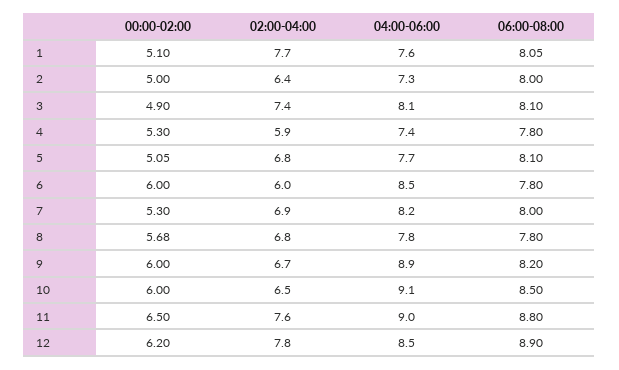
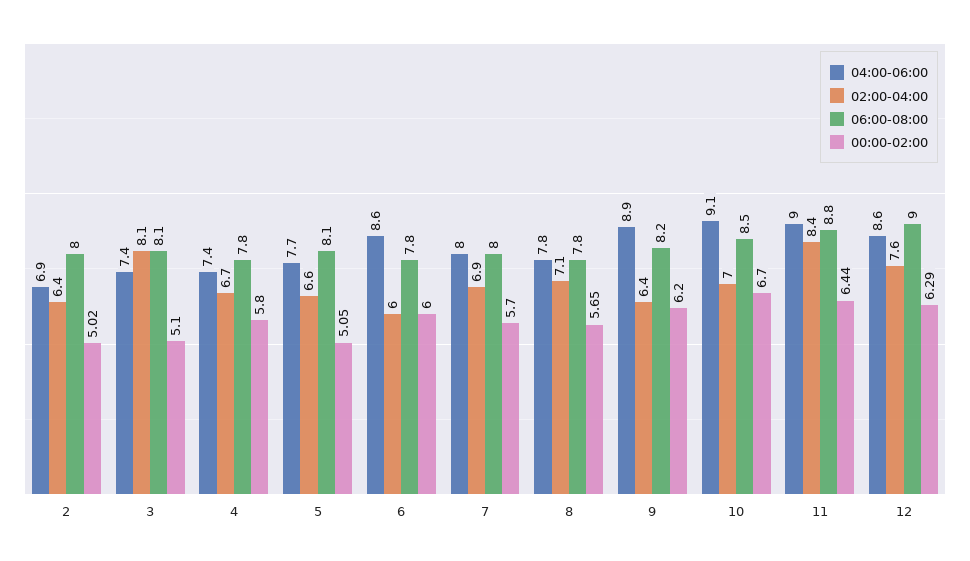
00:00-02:00, 1: 5.1 -> none
02:00-04:00, 1: 7.7 -> none
04:00-06:00, 1: 7.6 -> none
06:00-08:00, 1: 8.05 -> none
00:00-02:00, 2: 5 -> 5.02
04:00-06:00, 2: 7.3 -> 6.9
00:00-02:00, 3: 4.9 -> 5.1
02:00-04:00, 3: 7.4 -> 8.1
04:00-06:00, 3: 8.1 -> 7.4
00:00-02:00, 4: 5.3 -> 5.8
02:00-04:00, 4: 5.9 -> 6.7
02:00-04:00, 5: 6.8 -> 6.6
04:00-06:00, 6: 8.5 -> 8.6
00:00-02:00, 7: 5.3 -> 5.7
04:00-06:00, 7: 8.2 -> 8
00:00-02:00, 8: 5.68 -> 5.65
02:00-04:00, 8: 6.8 -> 7.1
00:00-02:00, 9: 6 -> 6.2
02:00-04:00, 9: 6.7 -> 6.4
00:00-02:00, 10: 6 -> 6.7
02:00-04:00, 10: 6.5 -> 7
00:00-02:00, 11: 6.5 -> 6.44
02:00-04:00, 11: 7.6 -> 8.4
00:00-02:00, 12: 6.2 -> 6.29
02:00-04:00, 12: 7.8 -> 7.6
04:00-06:00, 12: 8.5 -> 8.6
06:00-08:00, 12: 8.9 -> 9

